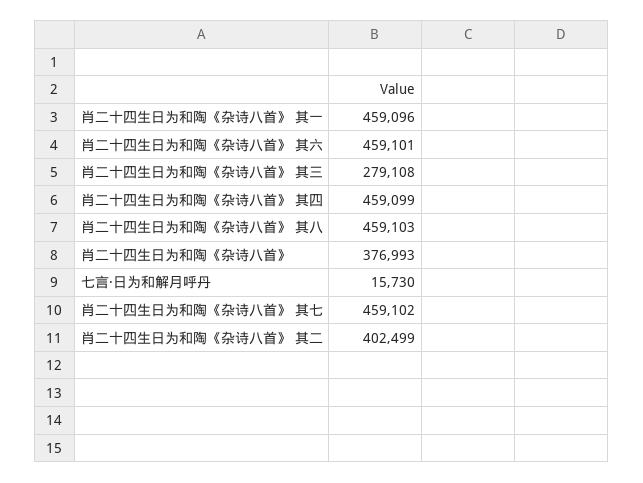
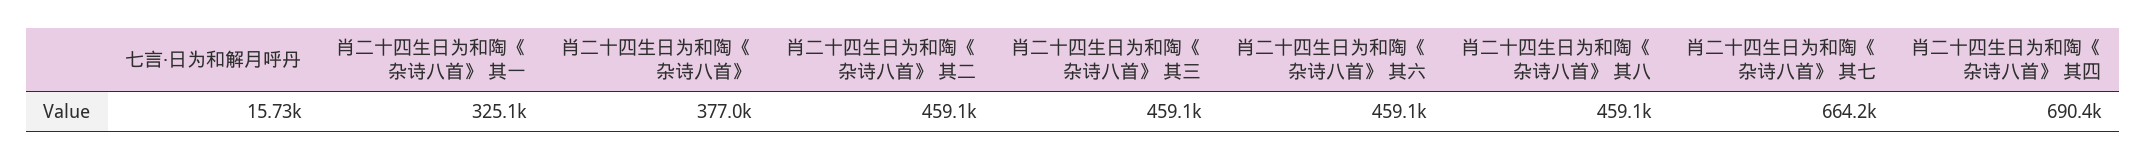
肖二十四生日为和陶《杂诗八首》 其一: 459096 -> 325100
肖二十四生日为和陶《杂诗八首》 其三: 279108 -> 459100
肖二十四生日为和陶《杂诗八首》 其四: 459099 -> 690400
肖二十四生日为和陶《杂诗八首》 其七: 459102 -> 664200
肖二十四生日为和陶《杂诗八首》 其二: 402499 -> 459100

